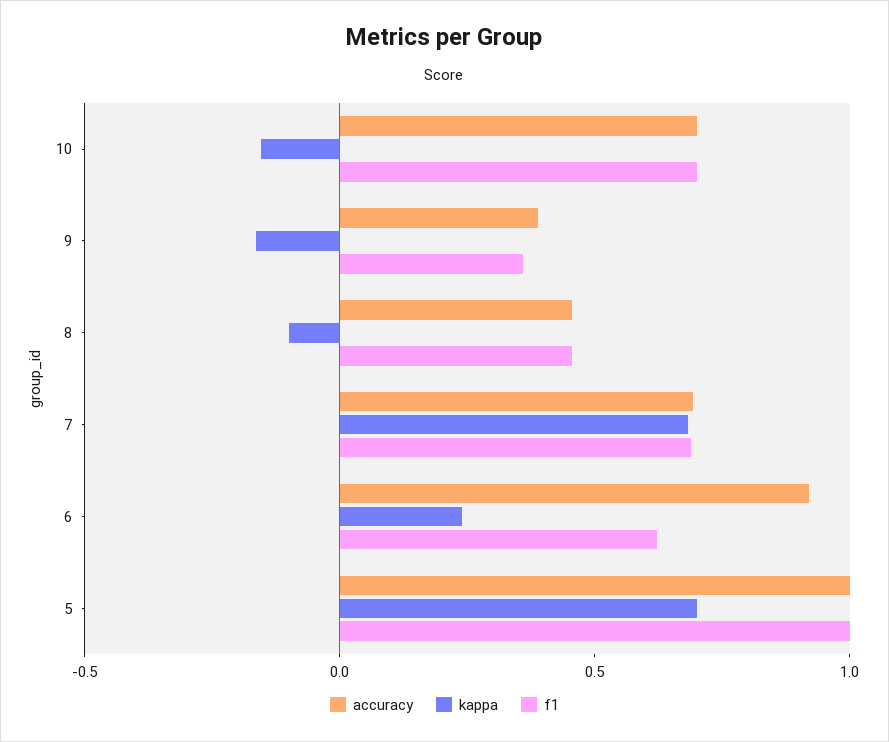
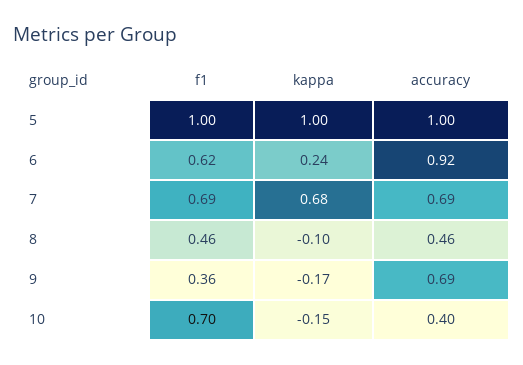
accuracy, 10: 0.7 -> 0.4
accuracy, 9: 0.4 -> 0.69
kappa, 5: 0.7 -> 1

